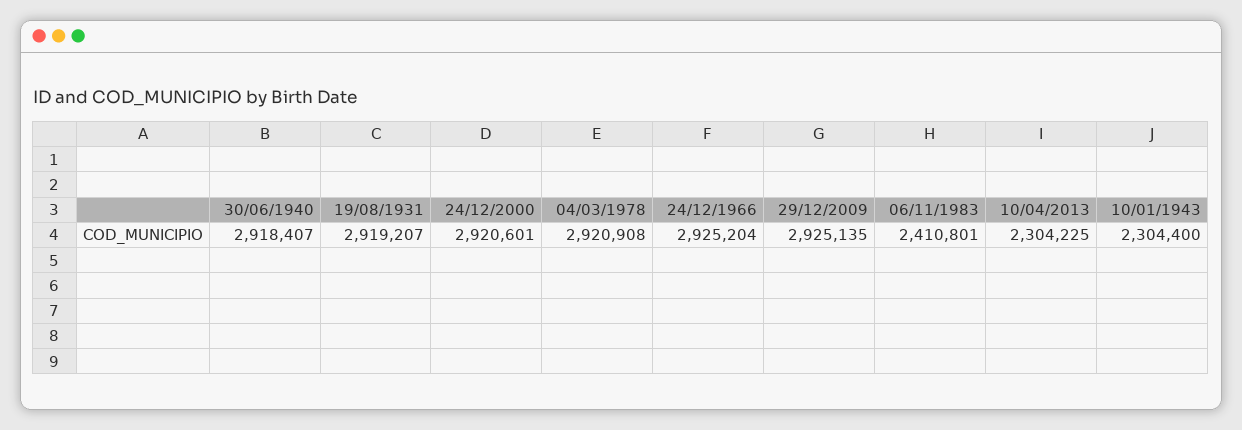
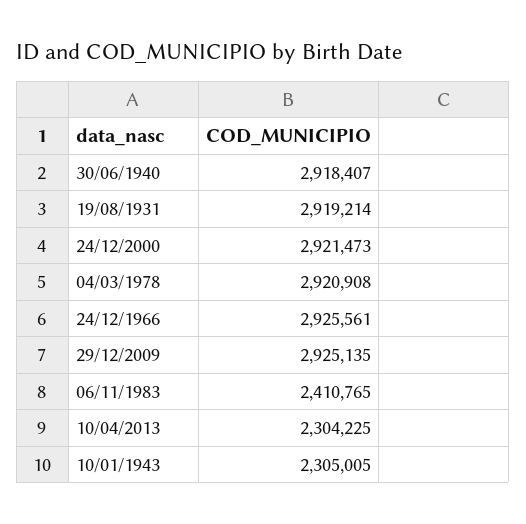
19/08/1931: 2919207 -> 2919214
24/12/2000: 2920601 -> 2921473
24/12/1966: 2925204 -> 2925561
06/11/1983: 2410801 -> 2410765
10/01/1943: 2304400 -> 2305005

